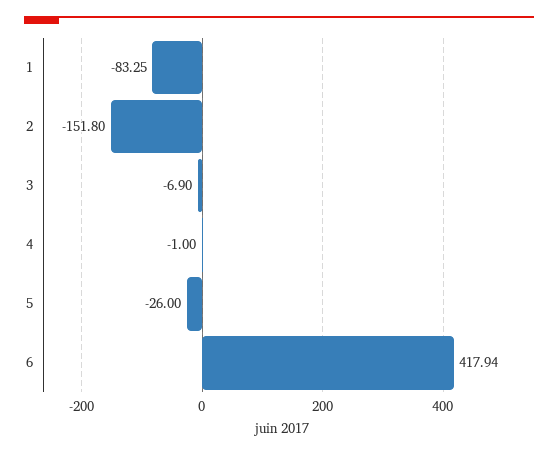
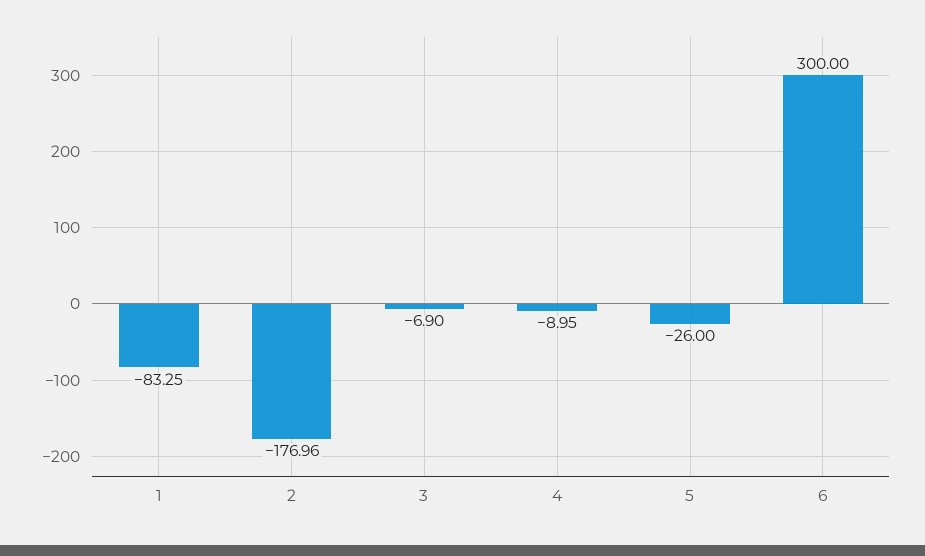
2: -151.8 -> -176.96
4: -1 -> -8.95
6: 417.94 -> 300

